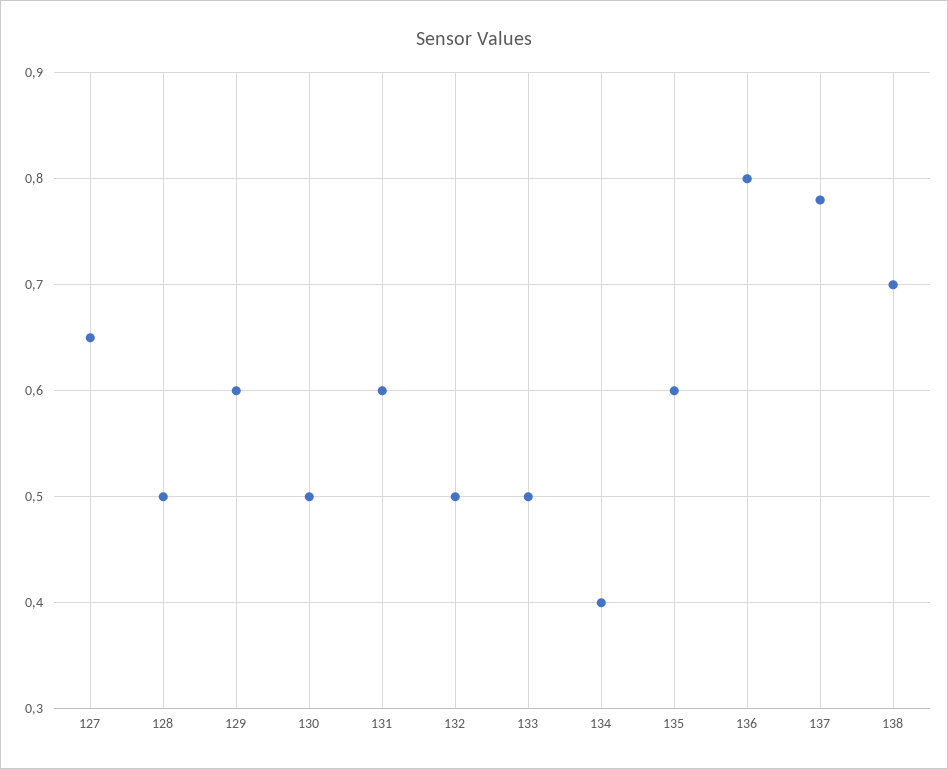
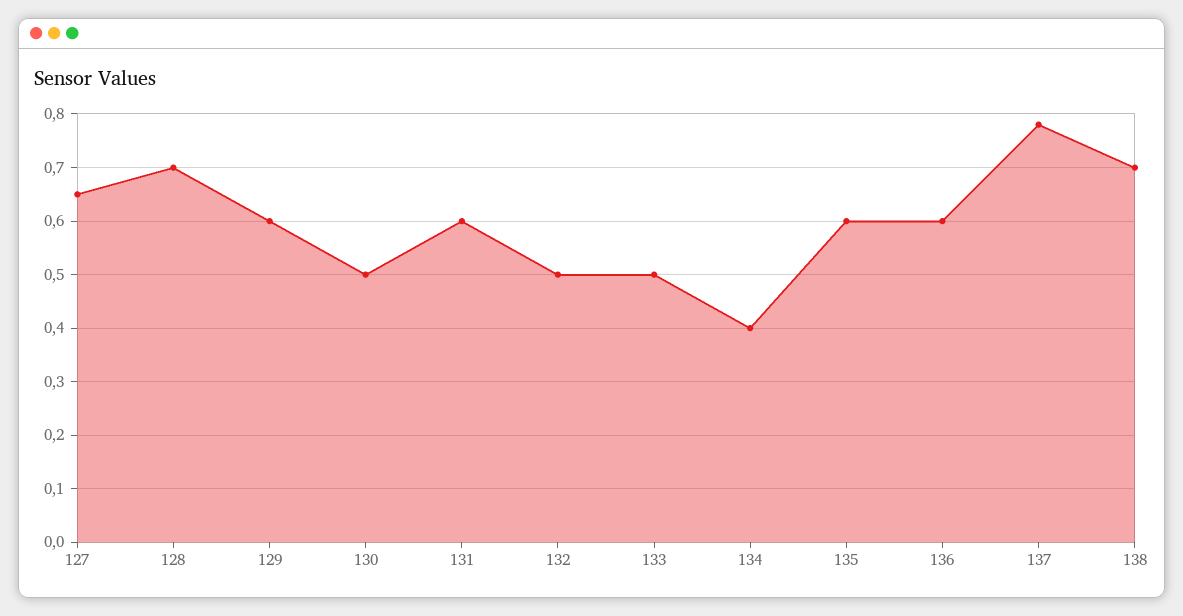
128: 0.5 -> 0.7
136: 0.8 -> 0.6

